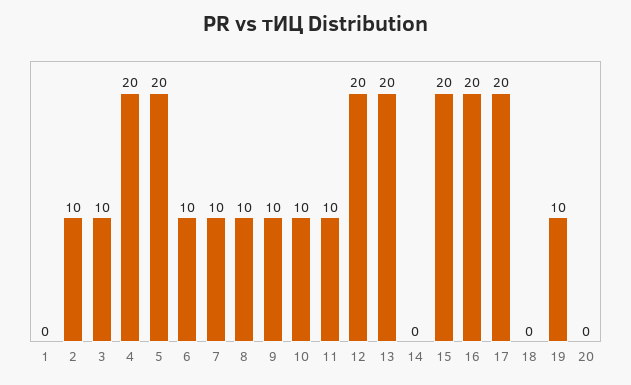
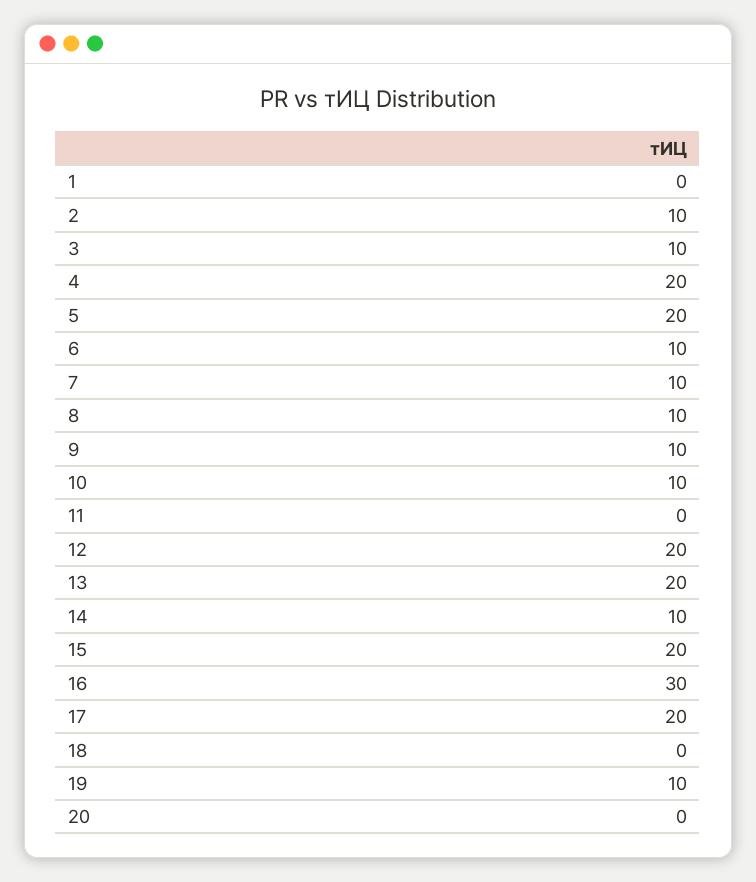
11: 10 -> 0
14: 0 -> 10
16: 20 -> 30

